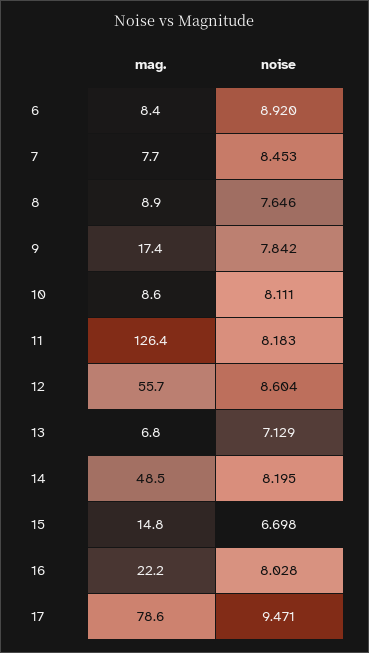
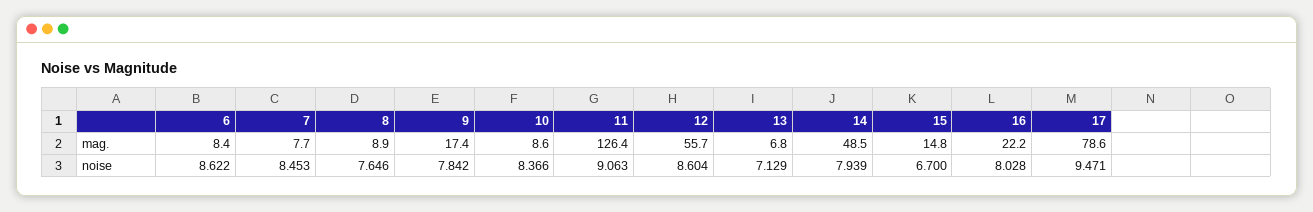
noise, 6: 8.92 -> 8.622
noise, 10: 8.111 -> 8.366
noise, 11: 8.183 -> 9.063
noise, 14: 8.195 -> 7.939
noise, 15: 6.698 -> 6.7

